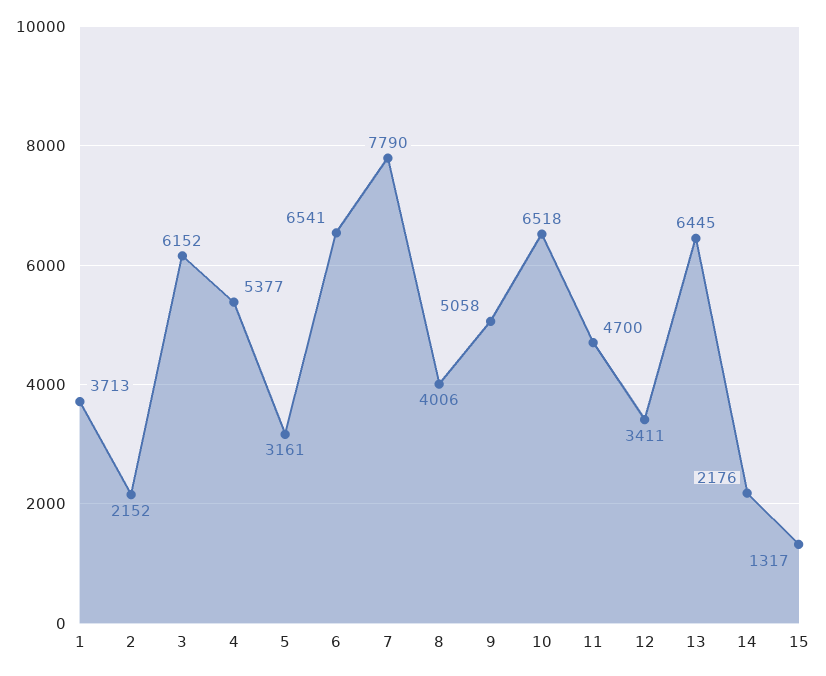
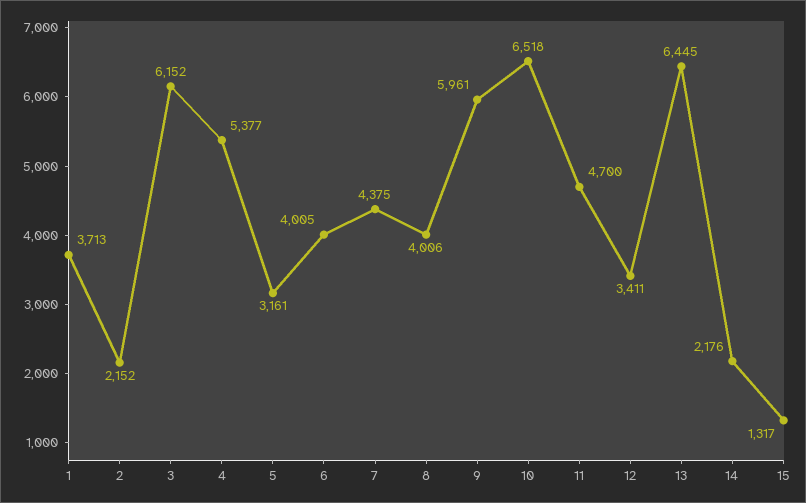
6: 6541 -> 4005
7: 7790 -> 4375
9: 5058 -> 5961

